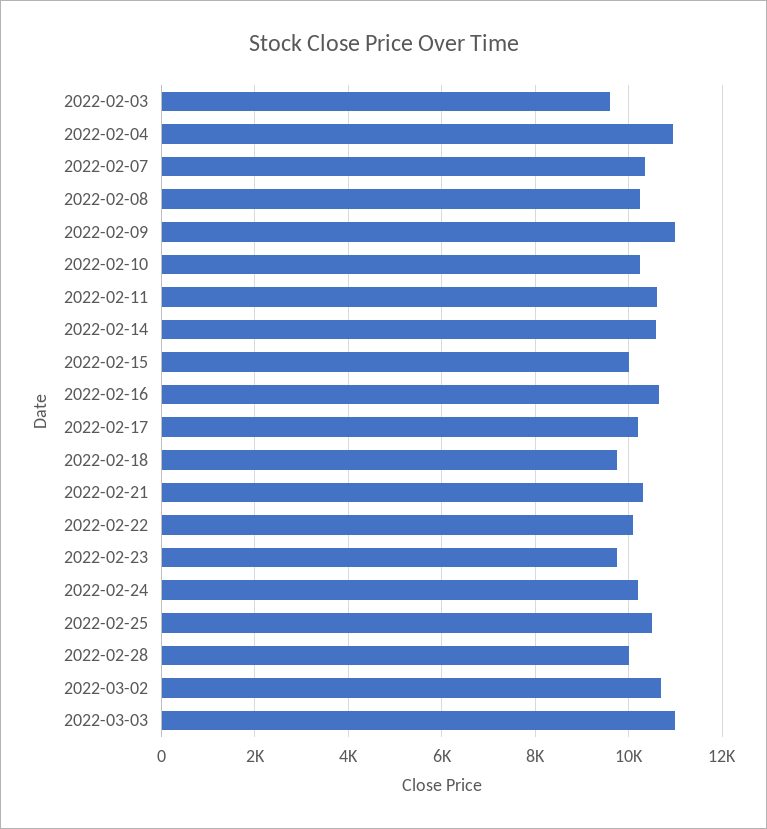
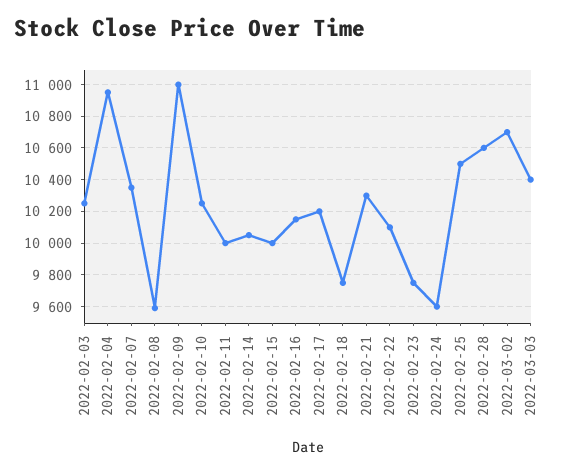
2022-02-03: 9600 -> 10250
2022-02-08: 10200 -> 9600
2022-02-11: 10600 -> 10000
2022-02-14: 10600 -> 10050
2022-02-16: 10600 -> 10150
2022-02-24: 10200 -> 9600
2022-02-28: 10000 -> 10600
2022-03-03: 11000 -> 10400

